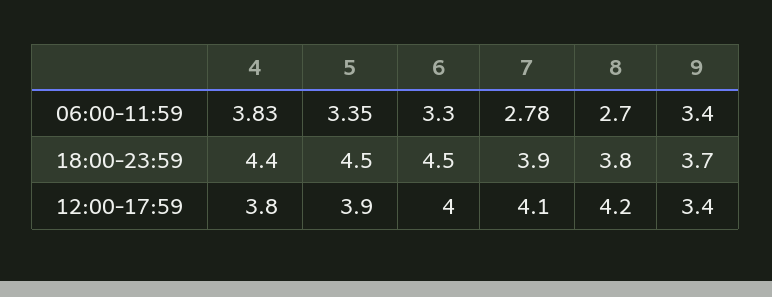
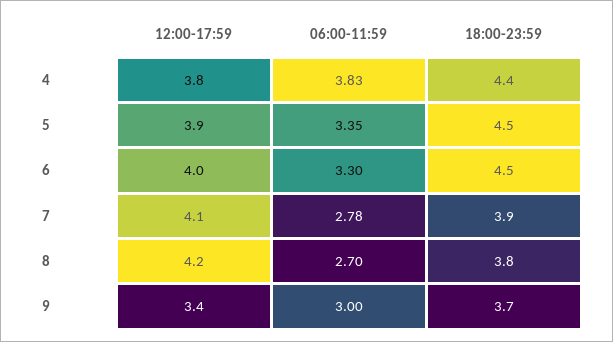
9, 06:00-11:59: 3.4 -> 3

